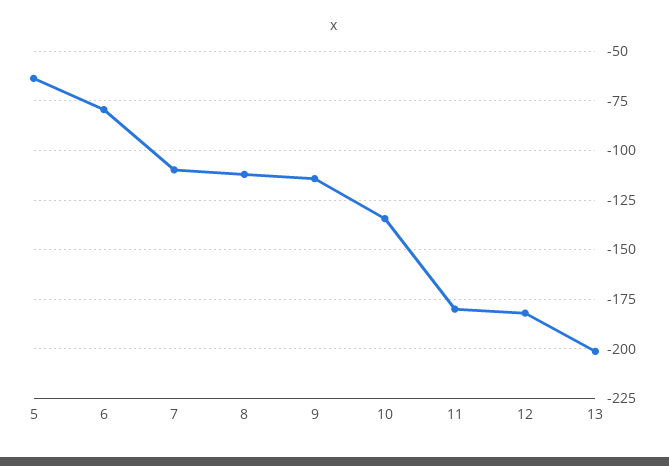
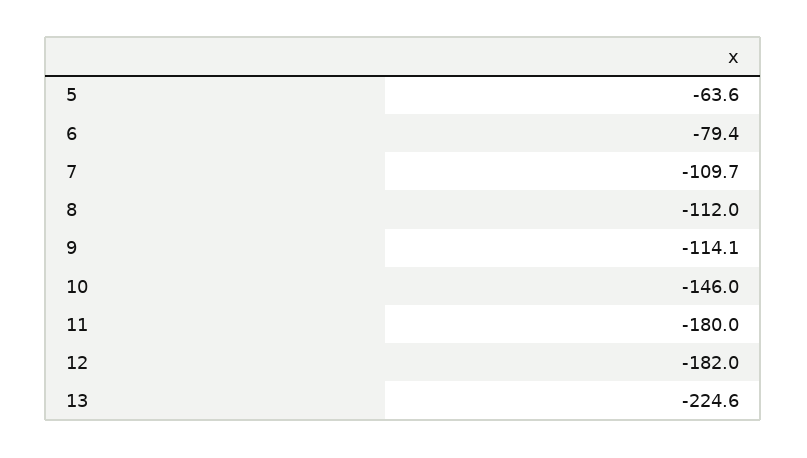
10: -135 -> -146
13: -200 -> -224.6

